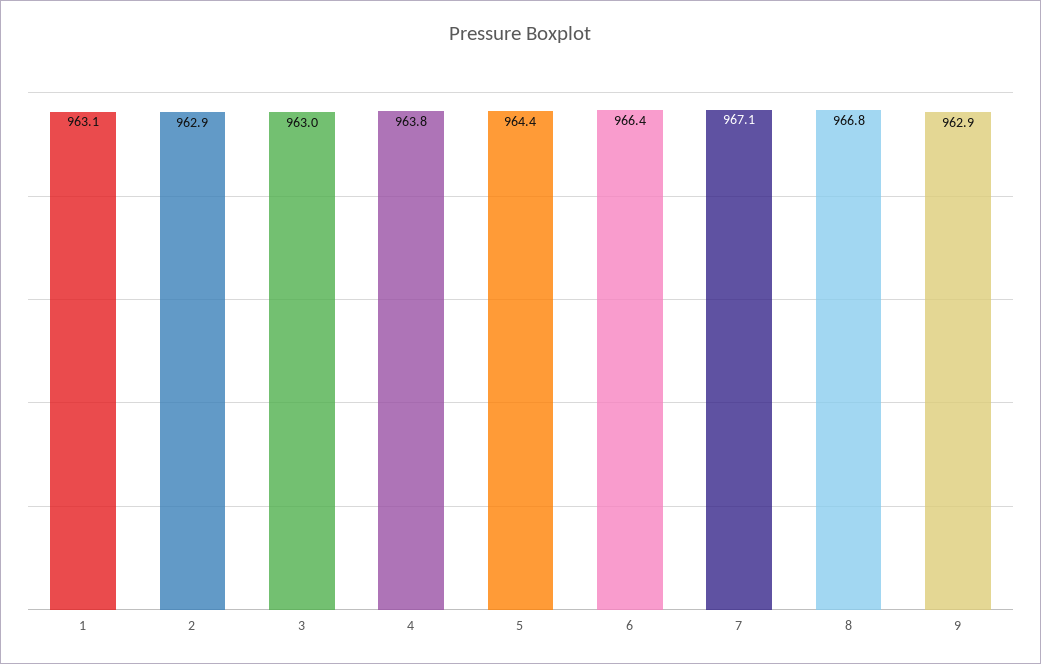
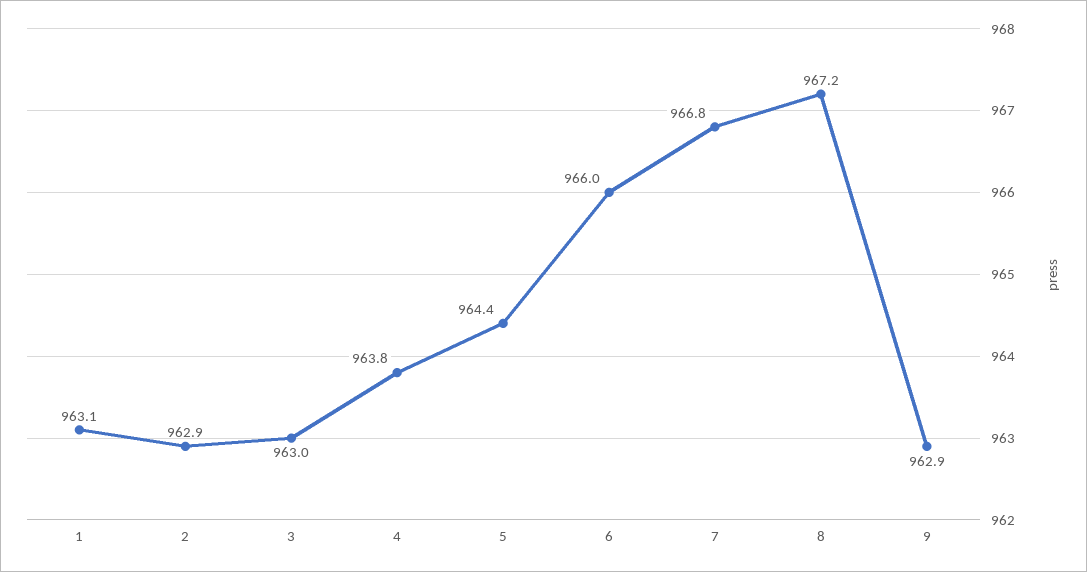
6: 966.4 -> 966
7: 967.1 -> 966.8
8: 966.8 -> 967.2

